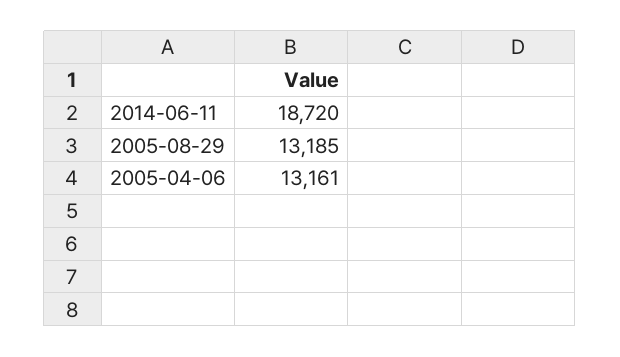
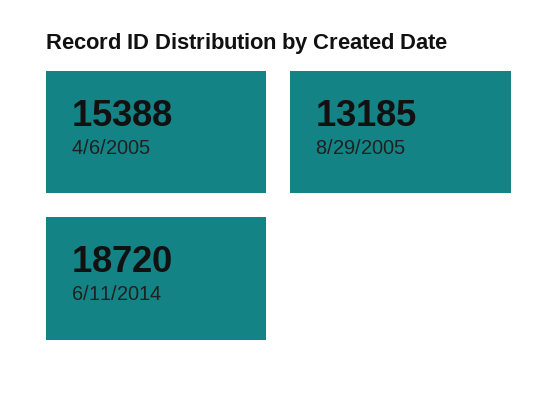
2005-04-06: 13161 -> 15388

